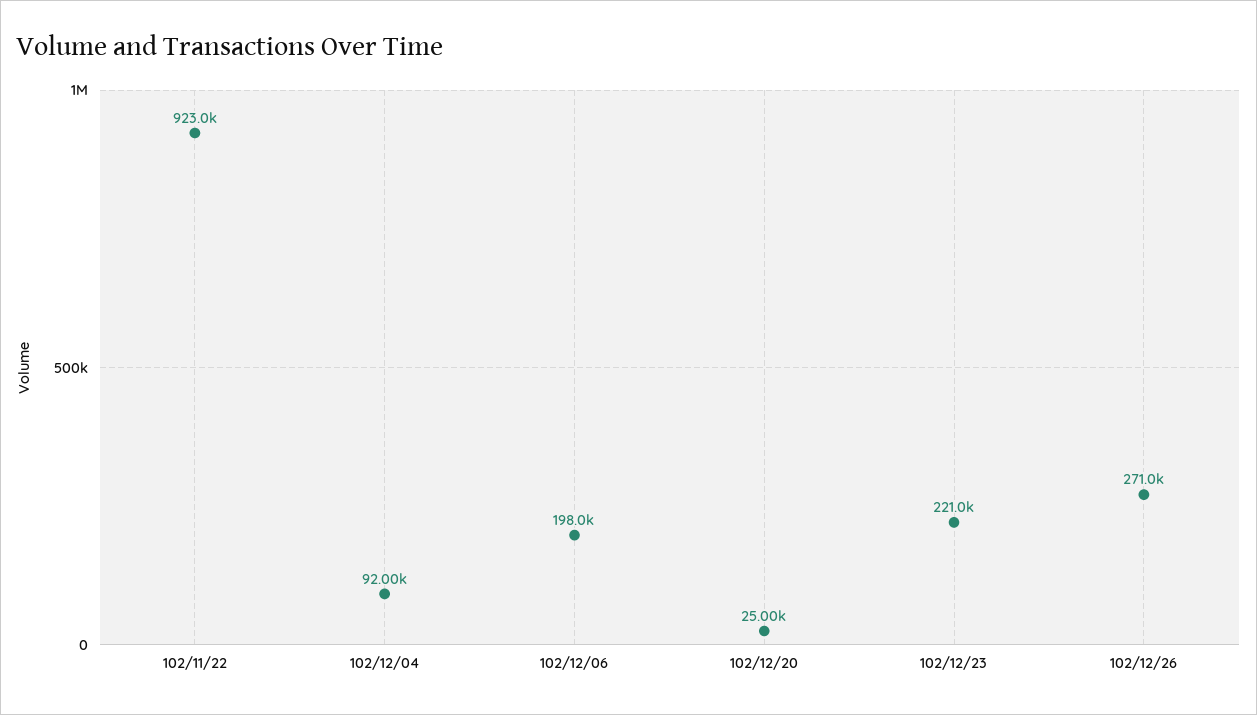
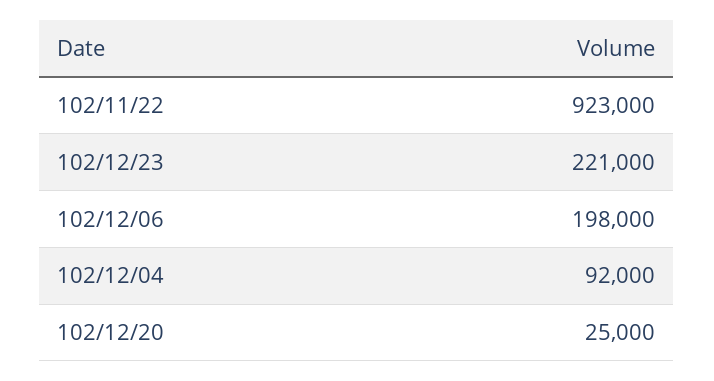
102/12/26: 271000 -> none

